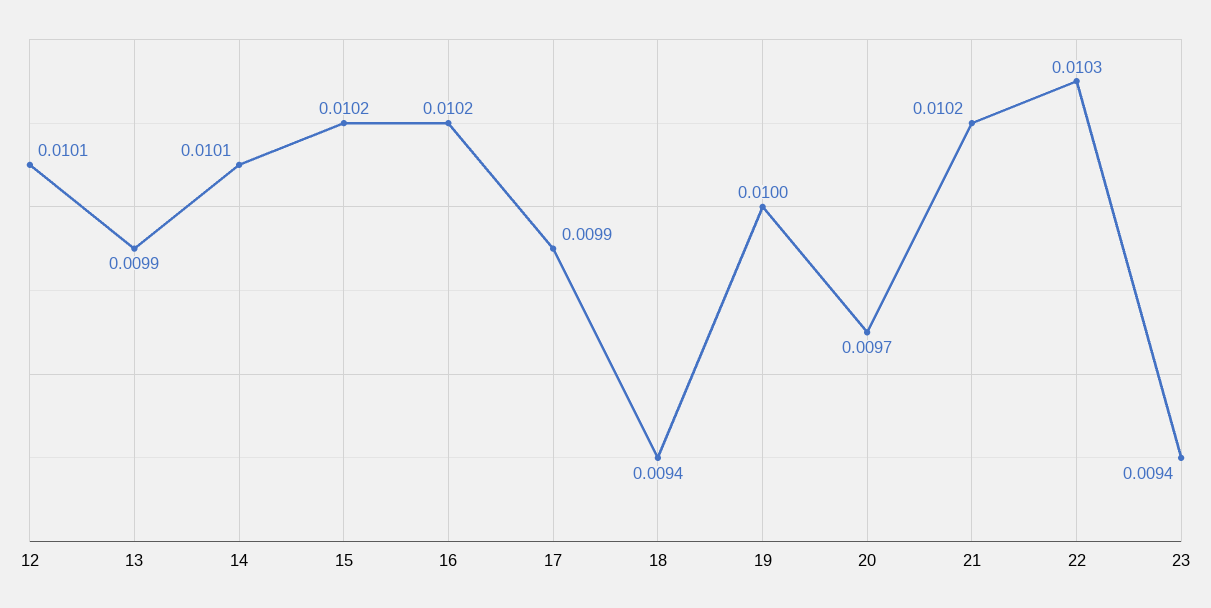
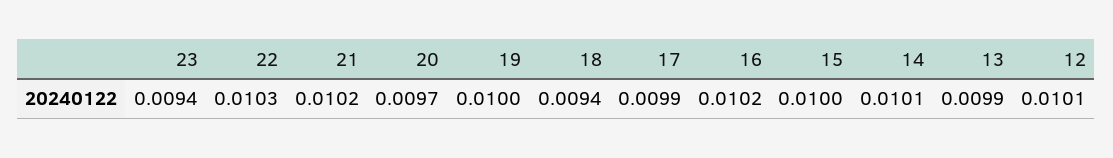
15: 0.0102 -> 0.01

